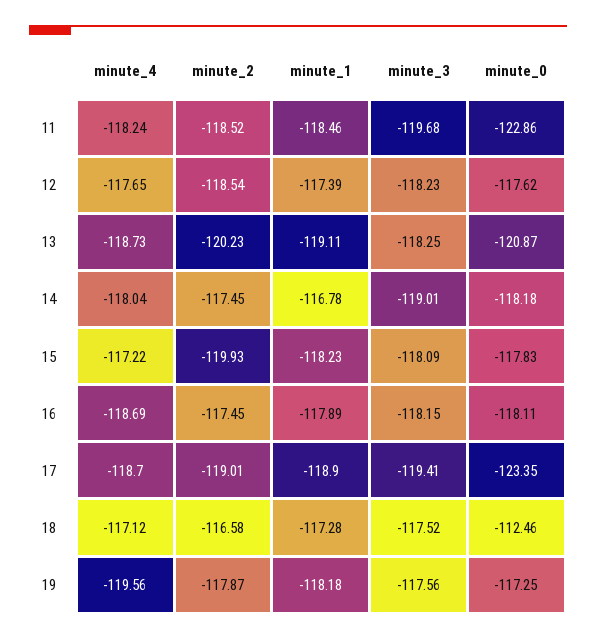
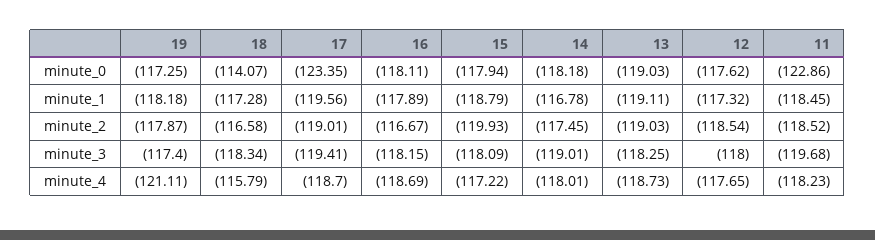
minute_4, 11: -118.24 -> -118.23
minute_1, 11: -118.46 -> -118.45
minute_1, 12: -117.39 -> -117.32
minute_3, 12: -118.23 -> -118
minute_2, 13: -120.23 -> -119.03
minute_0, 13: -120.87 -> -119.03
minute_4, 14: -118.04 -> -118.01
minute_1, 15: -118.23 -> -118.79
minute_0, 15: -117.83 -> -117.94
minute_2, 16: -117.45 -> -116.67
minute_1, 17: -118.9 -> -119.56
minute_4, 18: -117.12 -> -115.79
minute_3, 18: -117.52 -> -118.34
minute_0, 18: -112.46 -> -114.07
minute_4, 19: -119.56 -> -121.11
minute_3, 19: -117.56 -> -117.4

